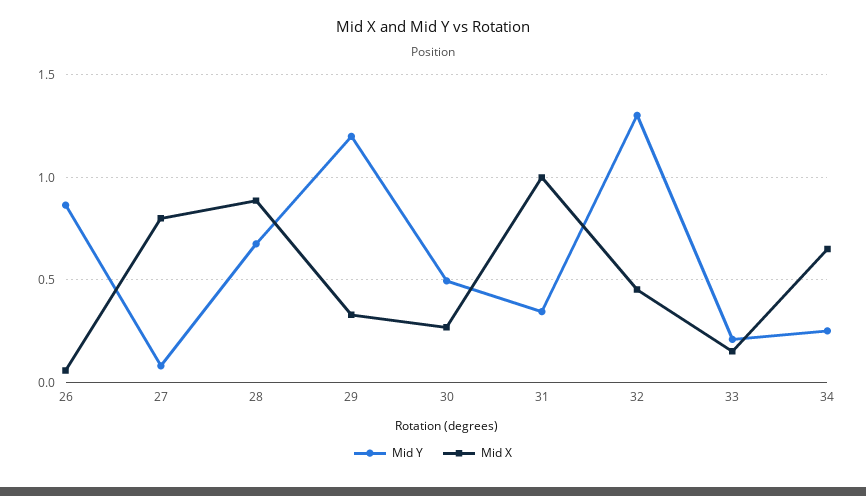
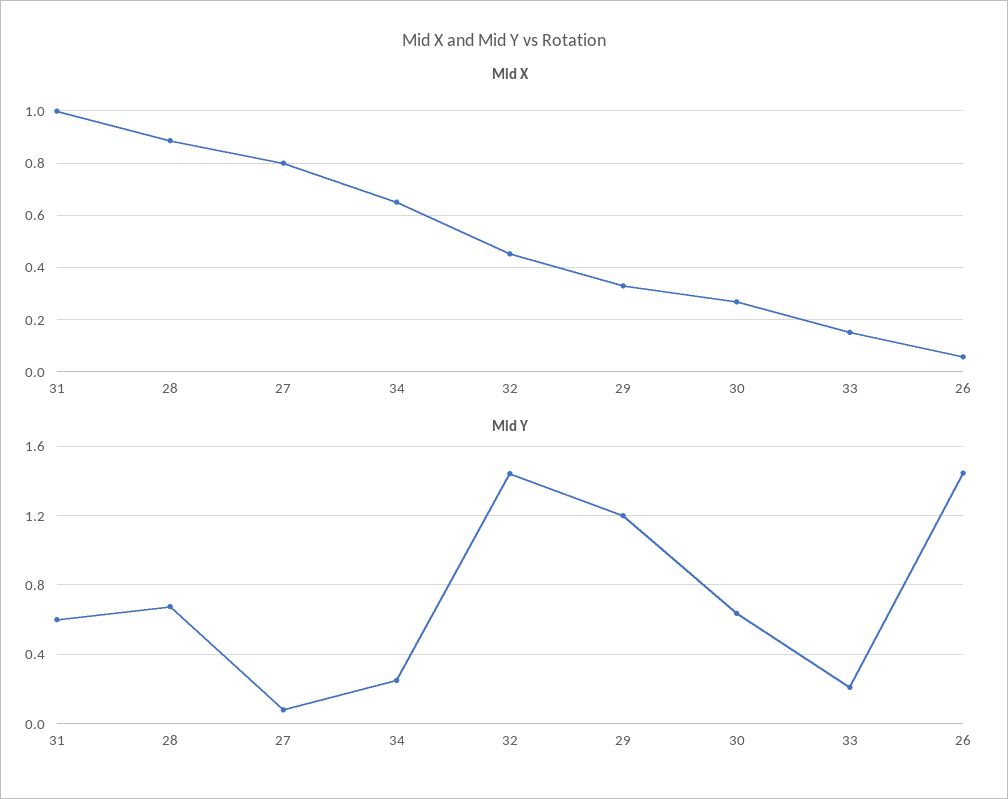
Mid Y, 26: 0.85 -> 1.45
Mid Y, 30: 0.5 -> 0.65
Mid Y, 31: 0.35 -> 0.6
Mid Y, 32: 1.3 -> 1.45

